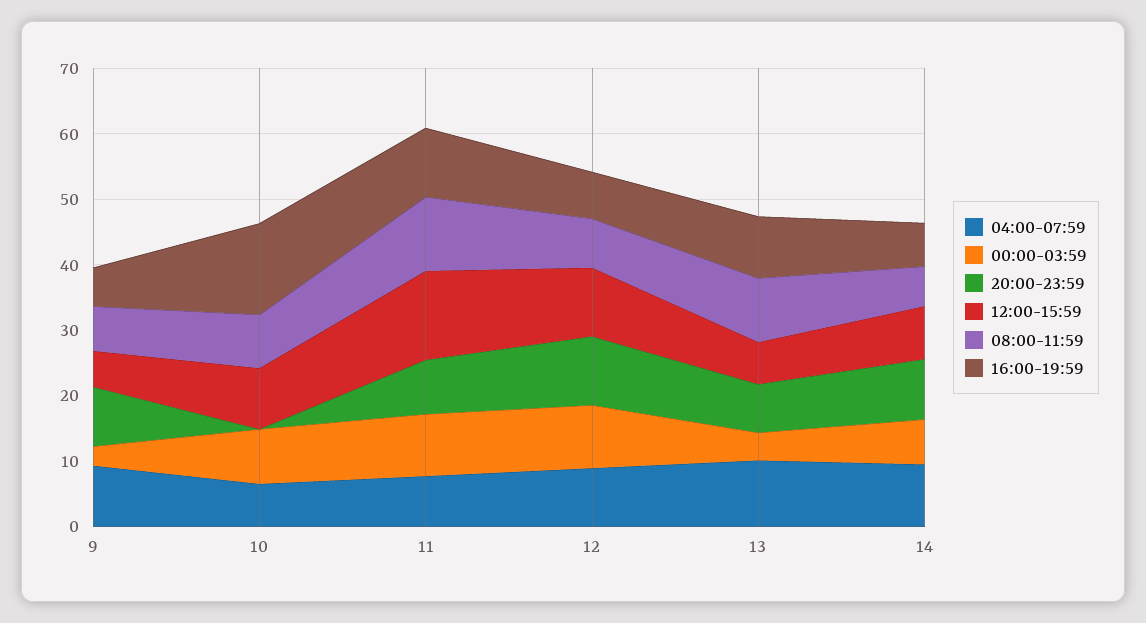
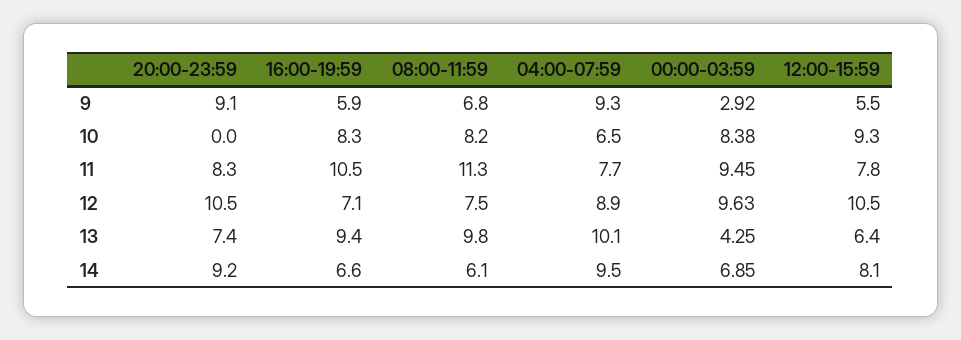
16:00-19:59, 10: 14 -> 8.3
12:00-15:59, 11: 14 -> 7.8

